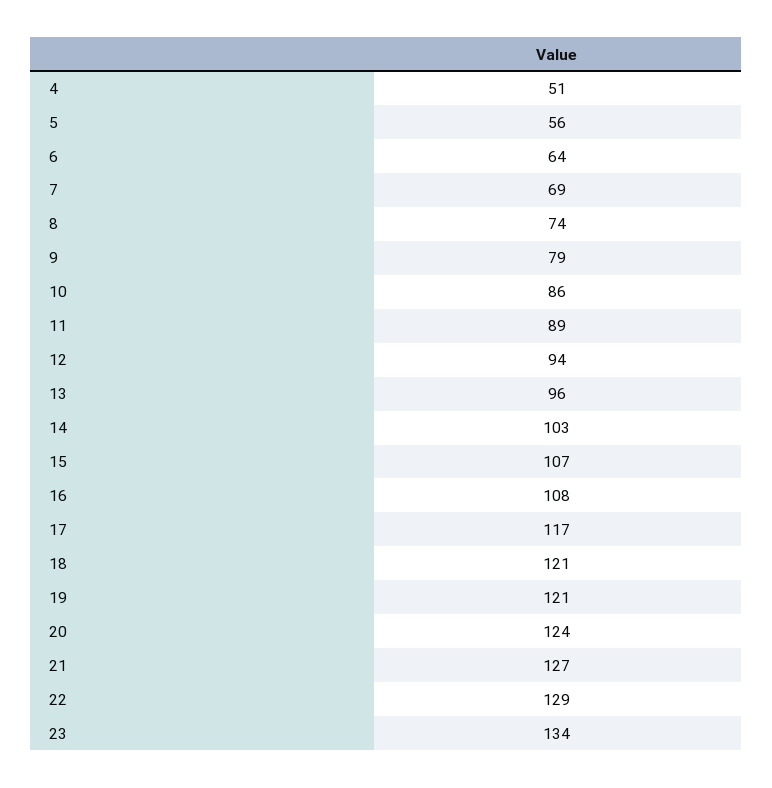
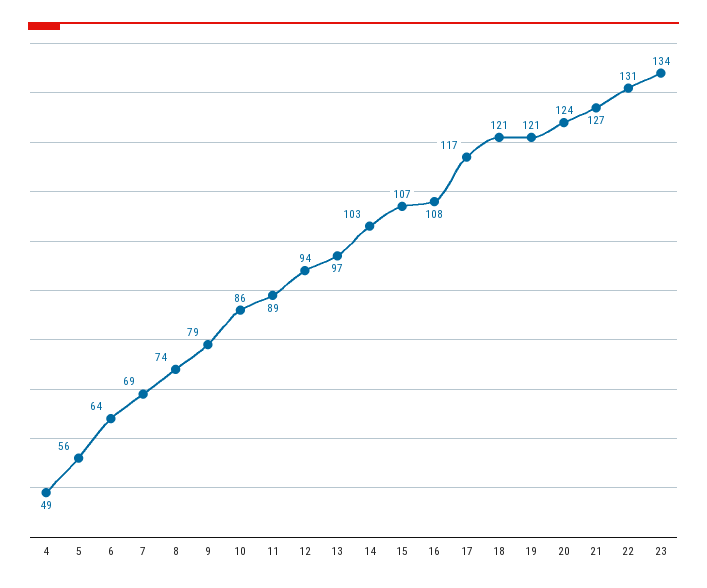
4: 51 -> 49
13: 96 -> 97
22: 129 -> 131

